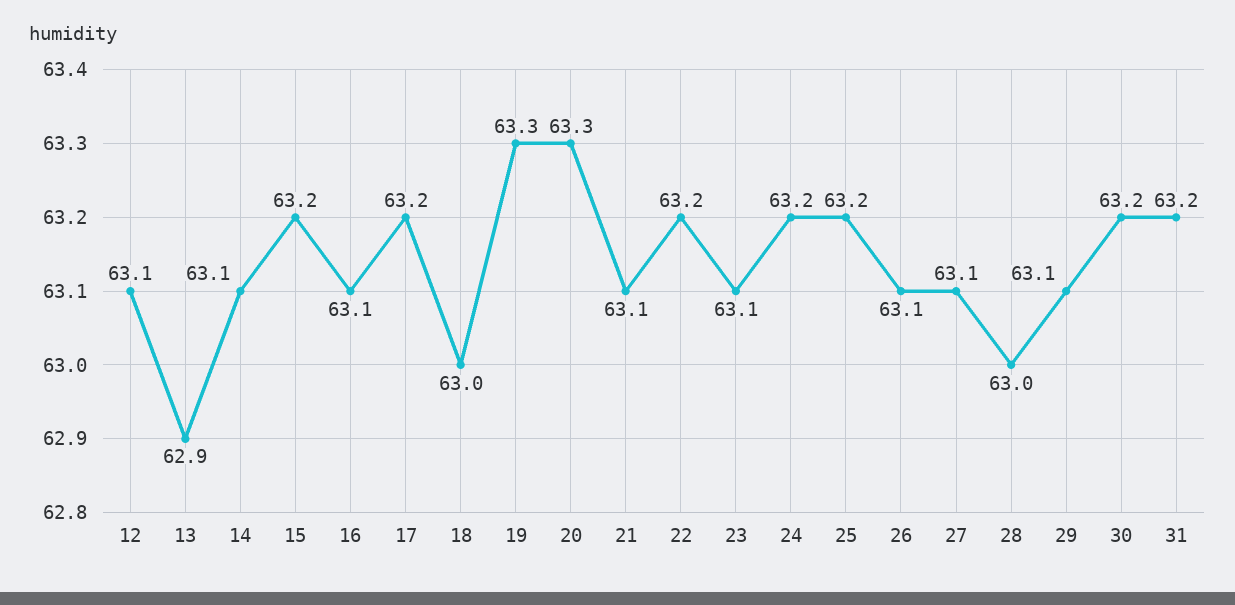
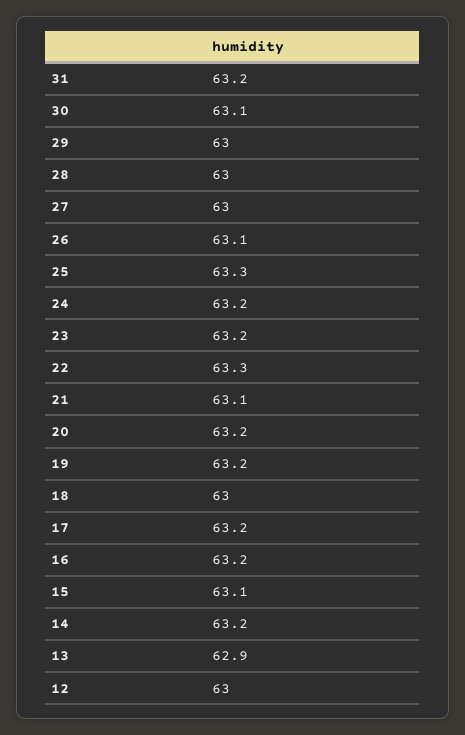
12: 63.1 -> 63
14: 63.1 -> 63.2
15: 63.2 -> 63.1
16: 63.1 -> 63.2
19: 63.3 -> 63.2
20: 63.3 -> 63.2
22: 63.2 -> 63.3
23: 63.1 -> 63.2
25: 63.2 -> 63.3
27: 63.1 -> 63
29: 63.1 -> 63
30: 63.2 -> 63.1

